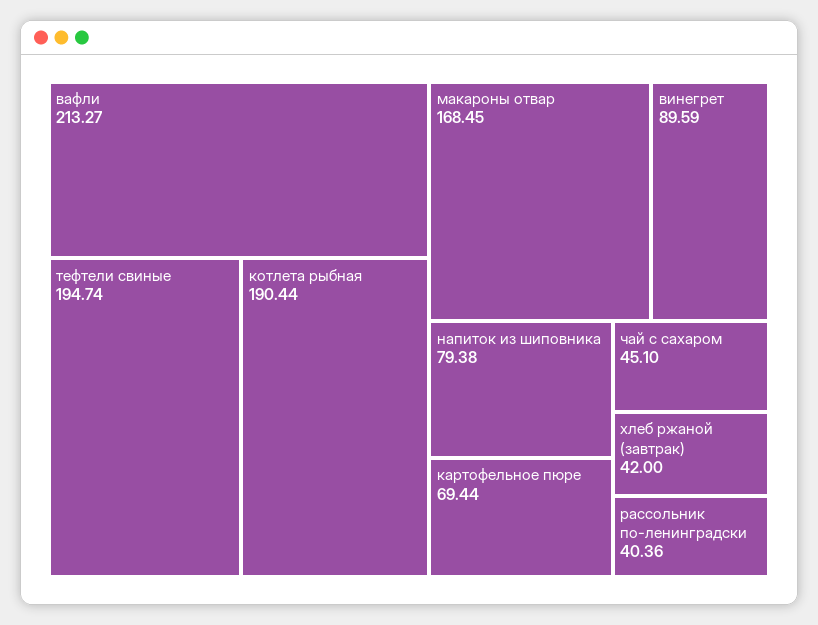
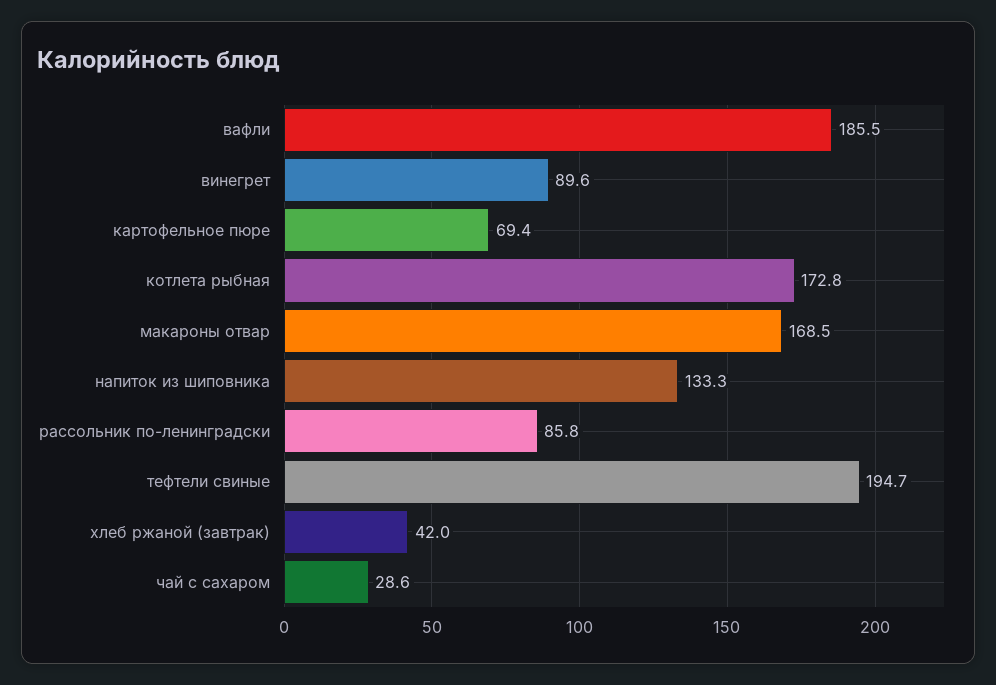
вафли: 213.27 -> 185.5
котлета рыбная: 190.44 -> 172.8
напиток из шиповника: 79.38 -> 133.3
чай с сахаром: 45.1 -> 28.6
рассольник по-ленинградски: 40.36 -> 85.8

